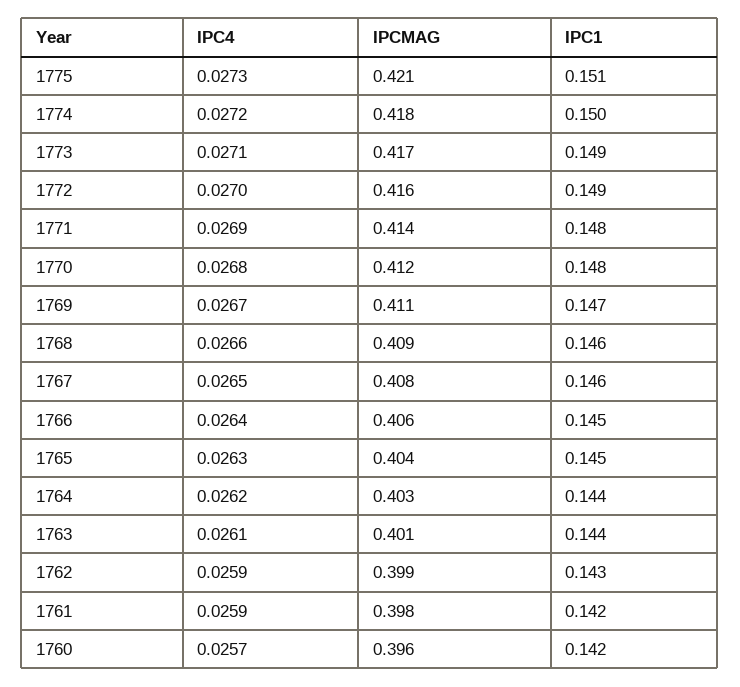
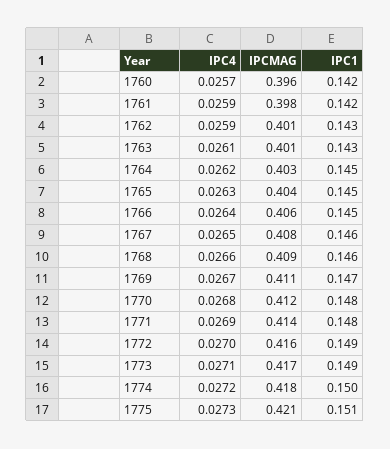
IPC1, 1764: 0.144 -> 0.145
IPC1, 1763: 0.144 -> 0.143
IPCMAG, 1762: 0.399 -> 0.401

